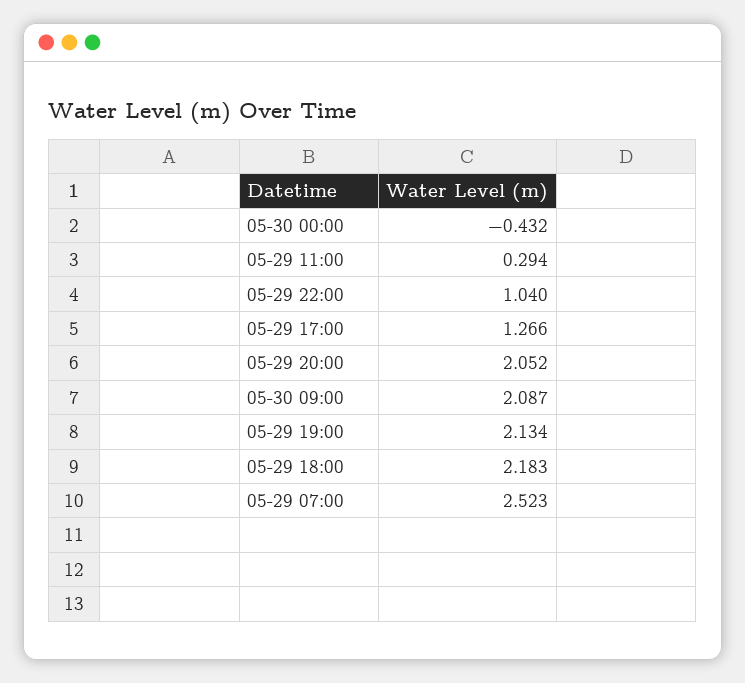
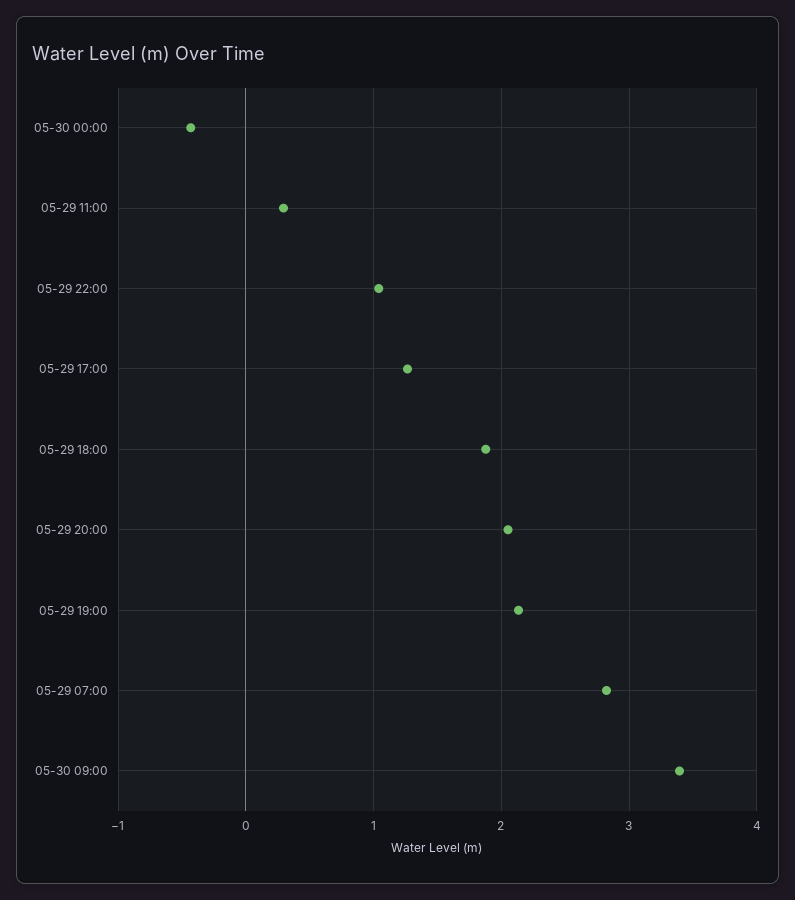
05-30 09:00: 2.087 -> 3.4
05-29 18:00: 2.183 -> 1.9
05-29 07:00: 2.523 -> 2.8

